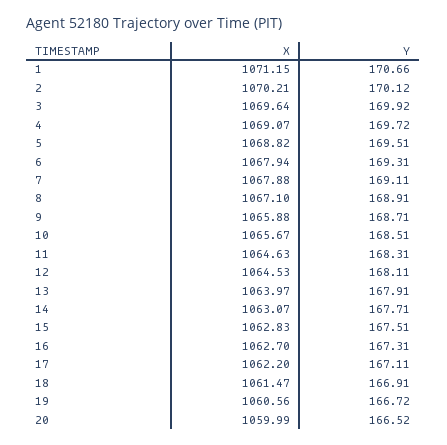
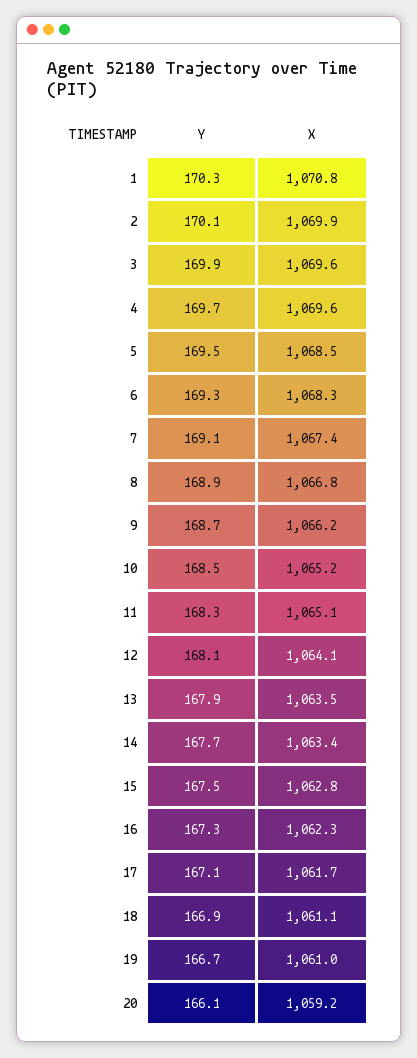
X, 1: 1071.15 -> 1070.8
Y, 1: 170.66 -> 170.3
X, 2: 1070.21 -> 1069.9
X, 4: 1069.07 -> 1069.6
X, 5: 1068.82 -> 1068.5
X, 6: 1067.94 -> 1068.3
X, 7: 1067.88 -> 1067.4
X, 8: 1067.1 -> 1066.8
X, 9: 1065.88 -> 1066.2
X, 10: 1065.67 -> 1065.2
X, 11: 1064.63 -> 1065.1
X, 12: 1064.53 -> 1064.1
X, 13: 1063.97 -> 1063.5
X, 14: 1063.07 -> 1063.4
X, 16: 1062.7 -> 1062.3
X, 17: 1062.2 -> 1061.7
X, 18: 1061.47 -> 1061.1
X, 19: 1060.56 -> 1061
X, 20: 1059.99 -> 1059.2
Y, 20: 166.52 -> 166.1

